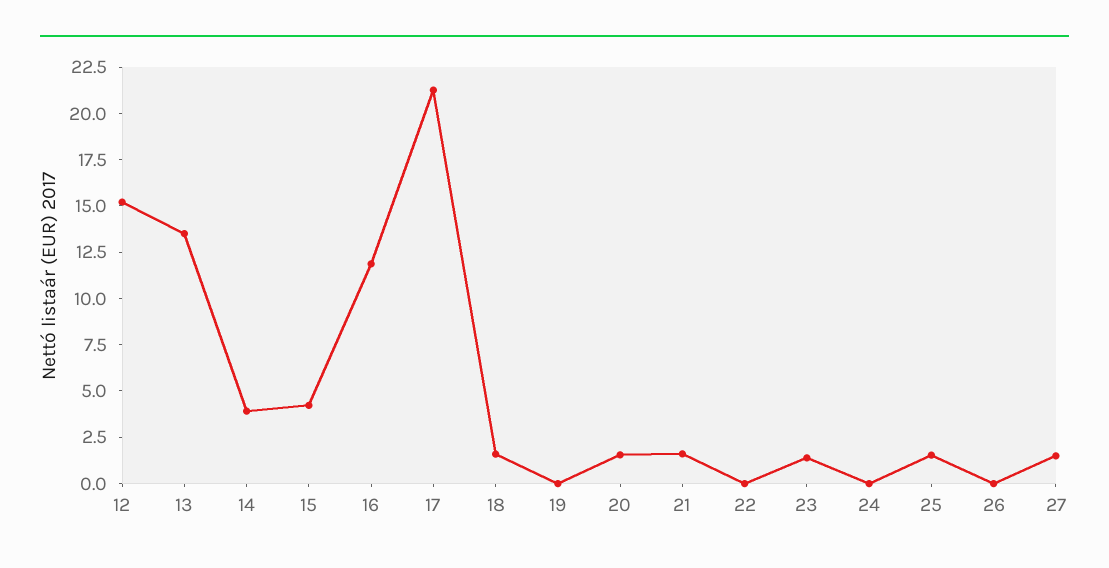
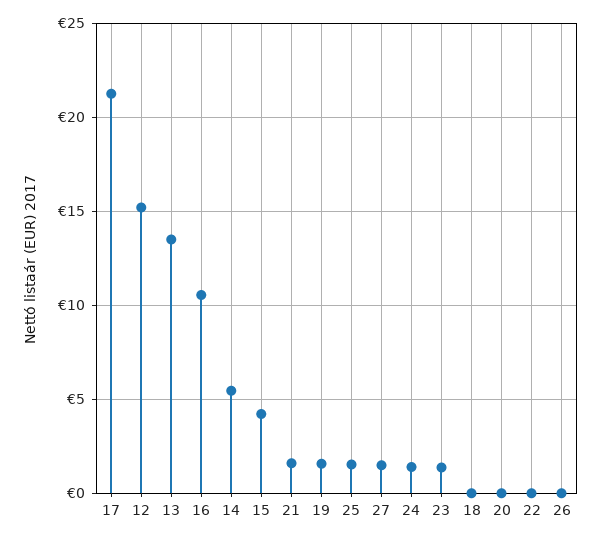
14: 4 -> 5.5
16: 12 -> 10.5
18: 1.5 -> 0
19: 0 -> 1.5
20: 1.5 -> 0
24: 0 -> 1.5

